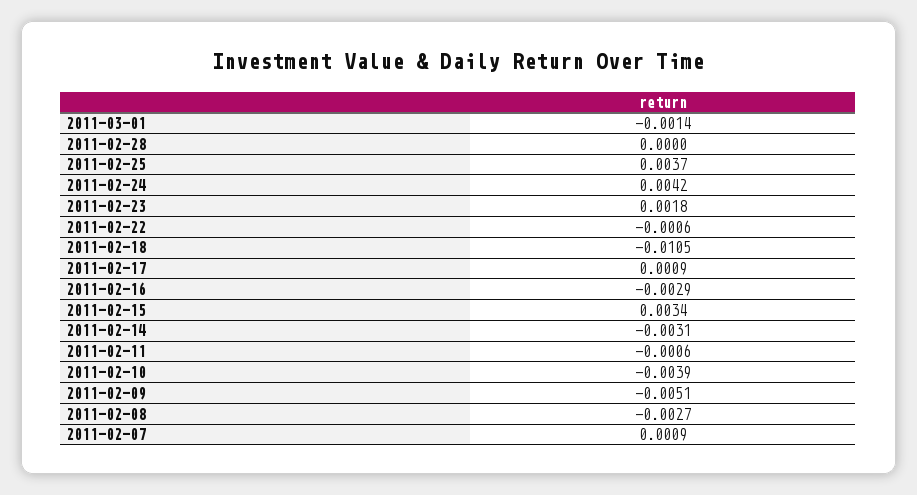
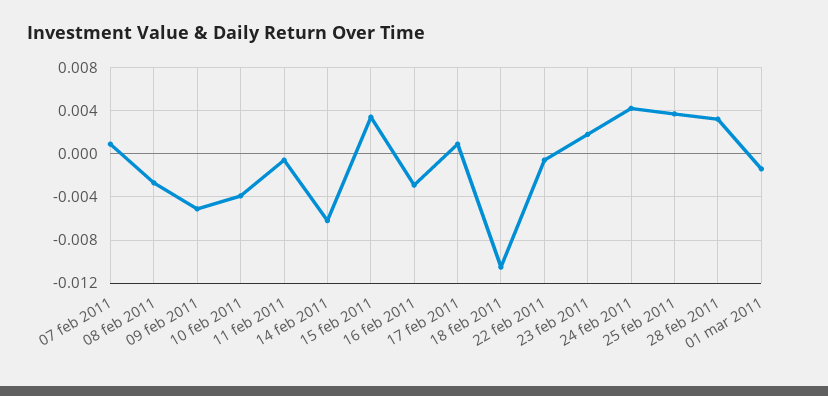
2011-02-28: 0 -> 0.003
2011-02-14: -0.0031 -> -0.006

